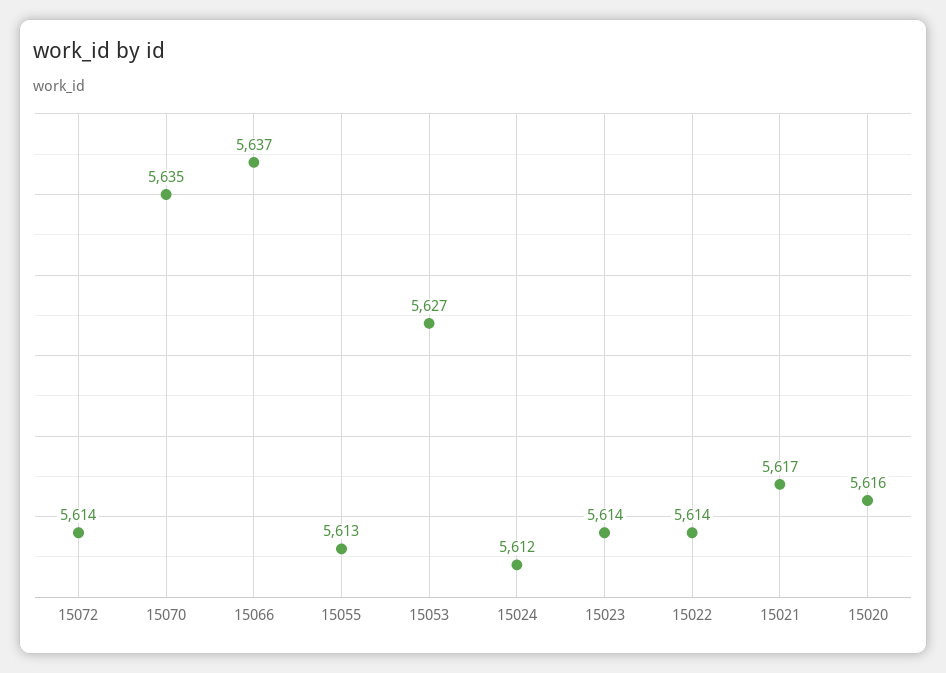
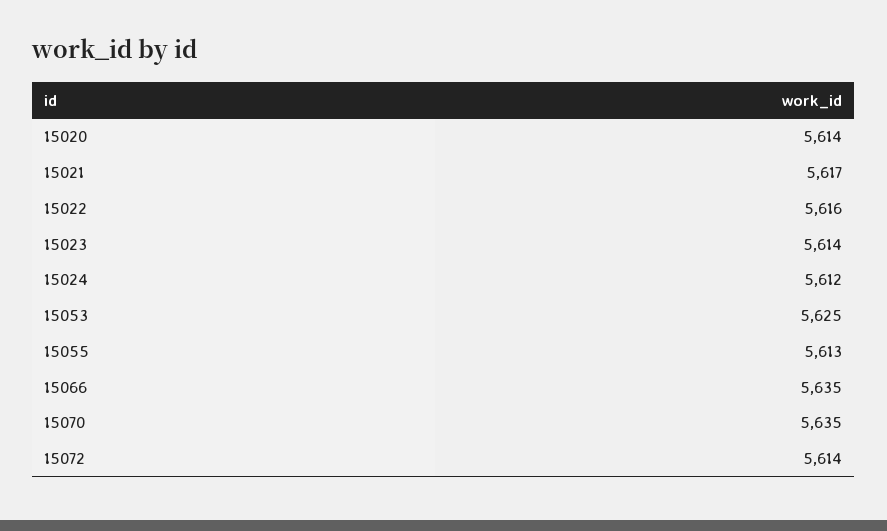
15066: 5637 -> 5635
15053: 5627 -> 5625
15022: 5614 -> 5616
15020: 5616 -> 5614

